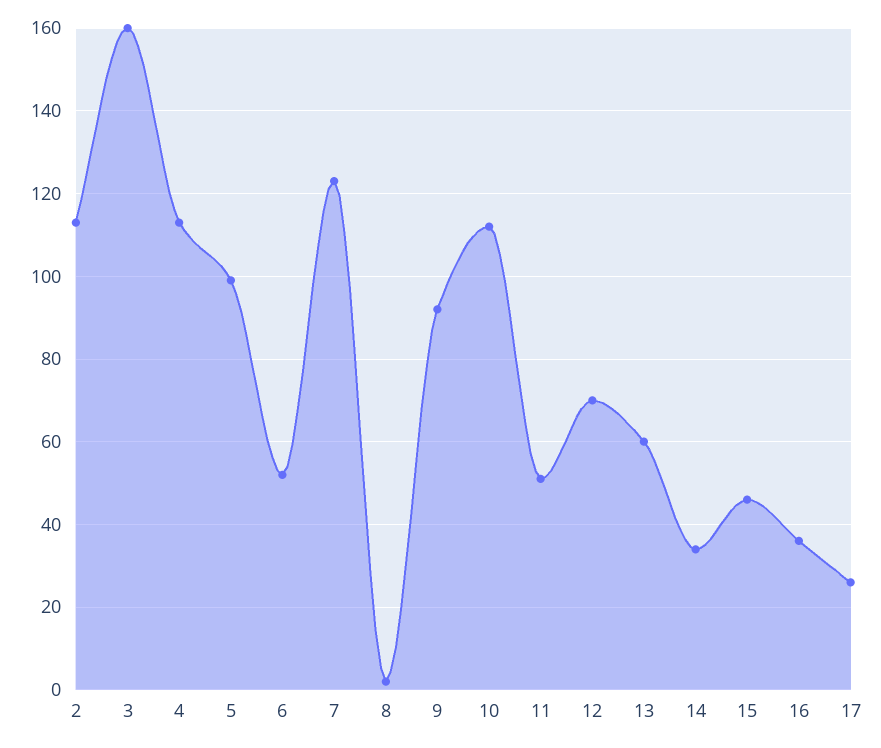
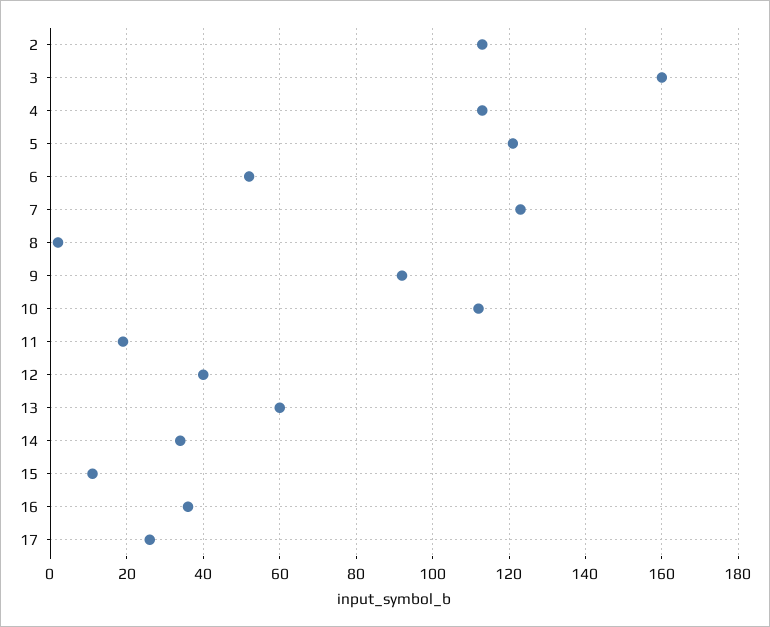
5: 100 -> 120
11: 50 -> 20
12: 70 -> 40
15: 45 -> 10

